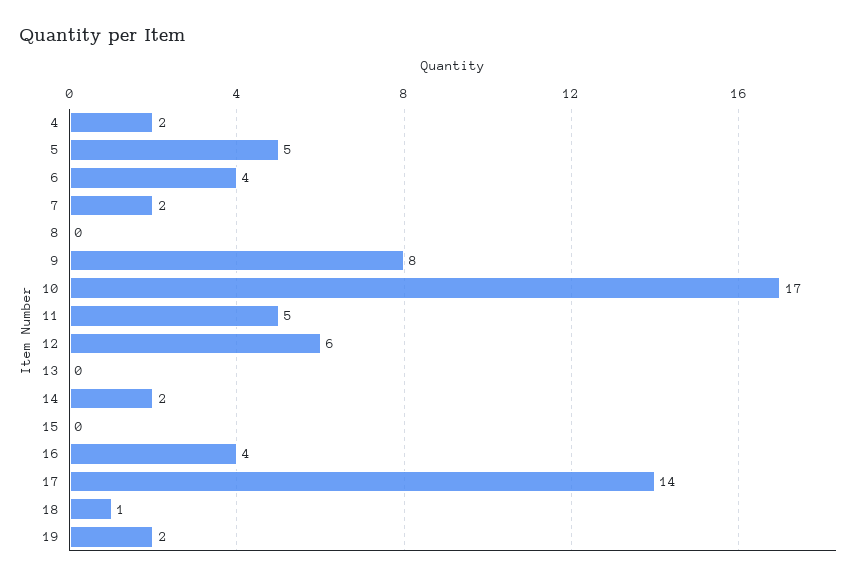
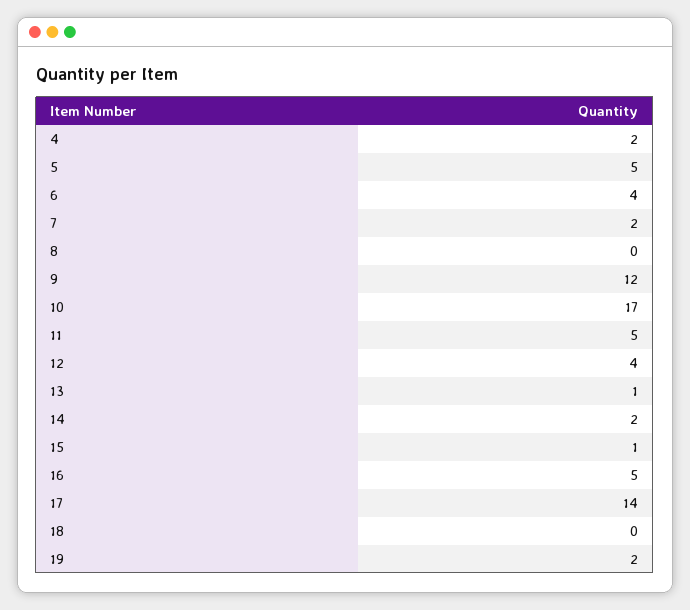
9: 8 -> 12
12: 6 -> 4
13: 0 -> 1
15: 0 -> 1
16: 4 -> 5
18: 1 -> 0

